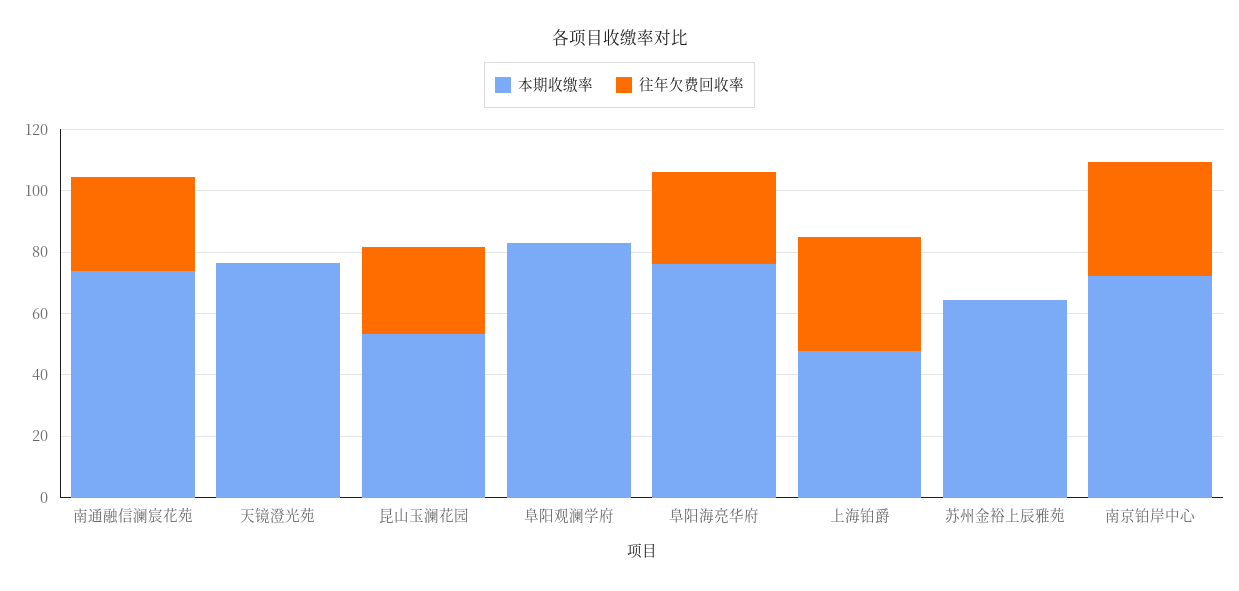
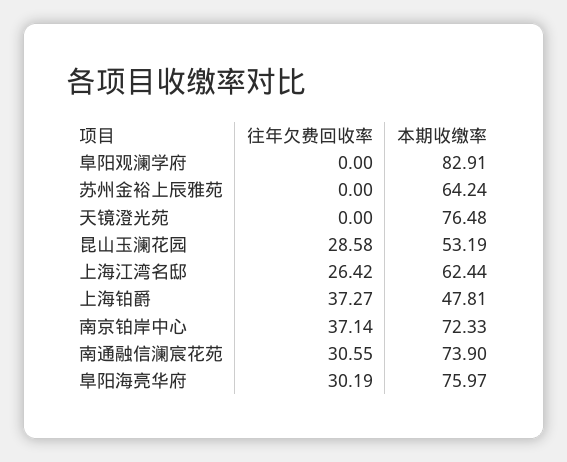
往年欠费回收率, 上海江湾名邸: none -> 26.42
本期收缴率, 上海江湾名邸: none -> 62.44

